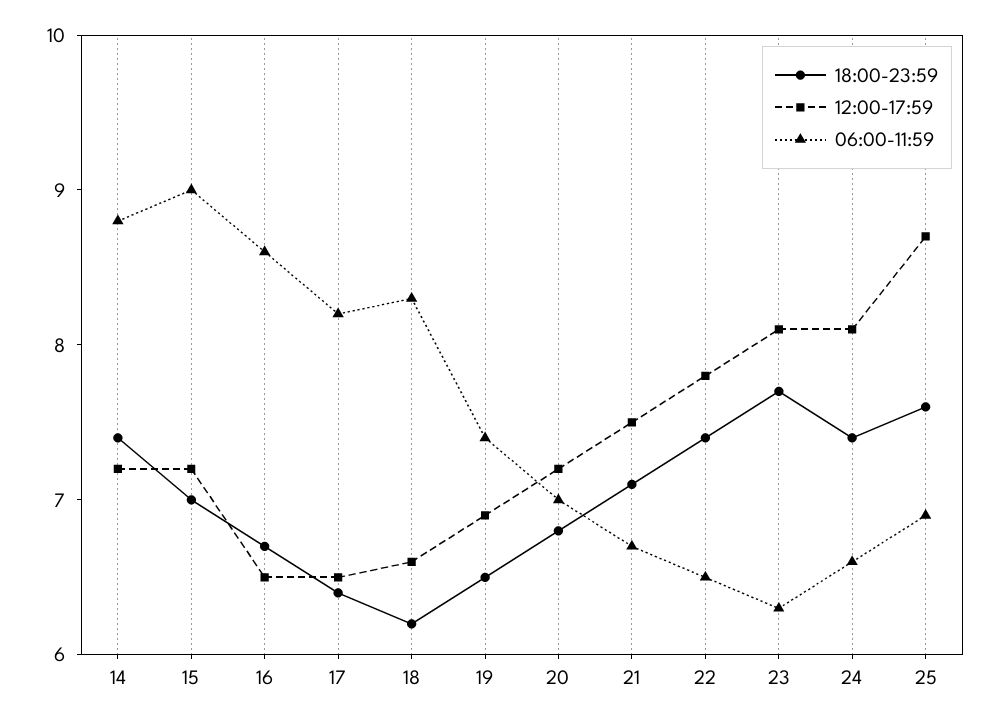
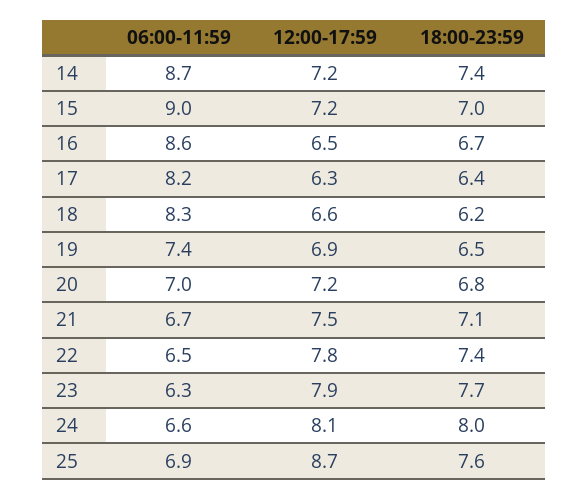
06:00-11:59, 14: 8.8 -> 8.7
12:00-17:59, 17: 6.5 -> 6.3
12:00-17:59, 23: 8.1 -> 7.9
18:00-23:59, 24: 7.4 -> 8

